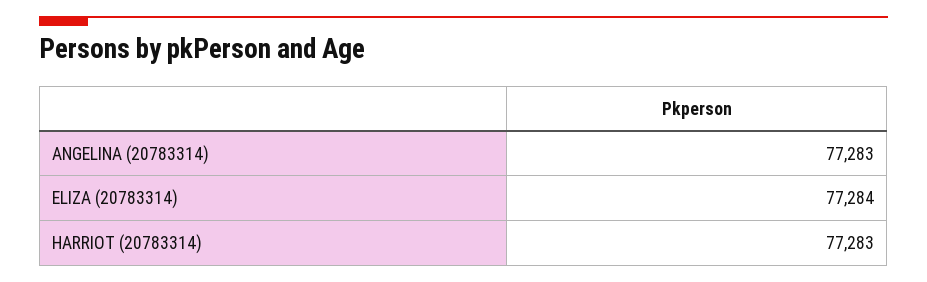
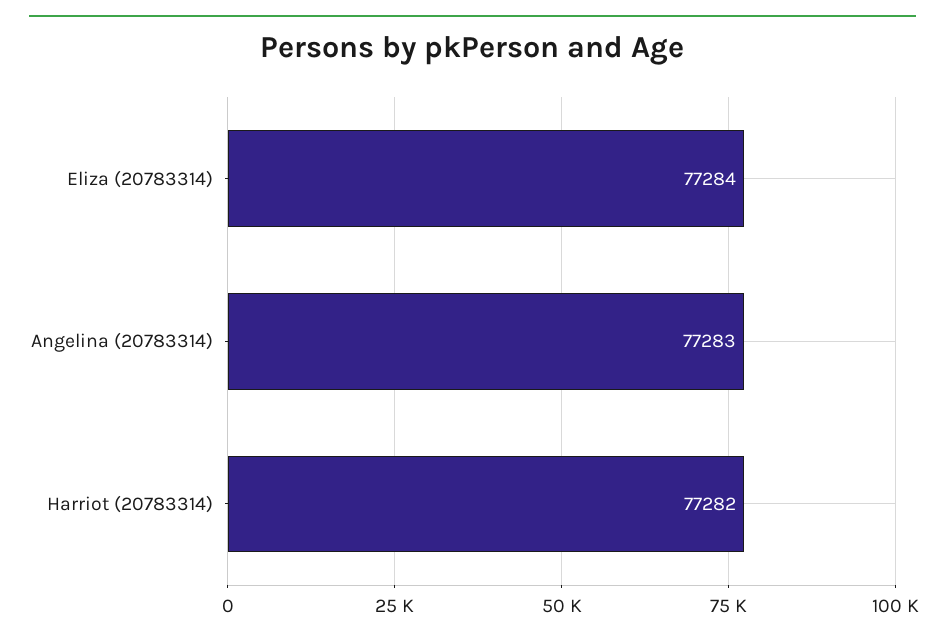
HARRIOT (20783314): 77283 -> 77282

